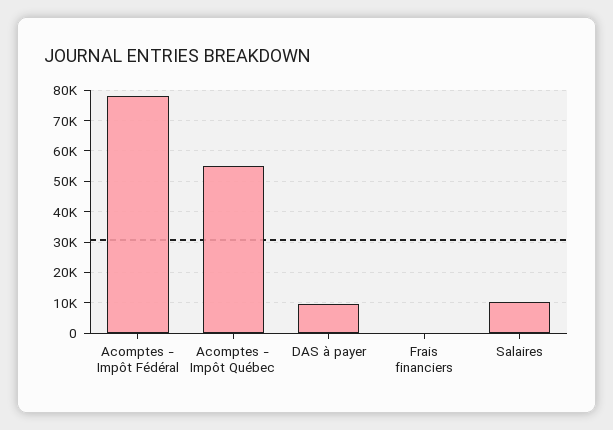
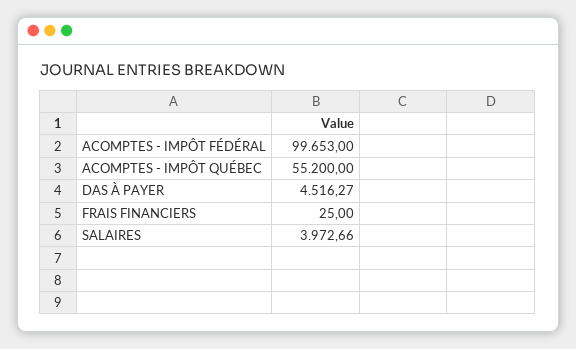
Acomptes - Impôt Fédéral: 78000 -> 99653
DAS à payer: 10000 -> 4516.27
Salaires: 10000 -> 3972.66

